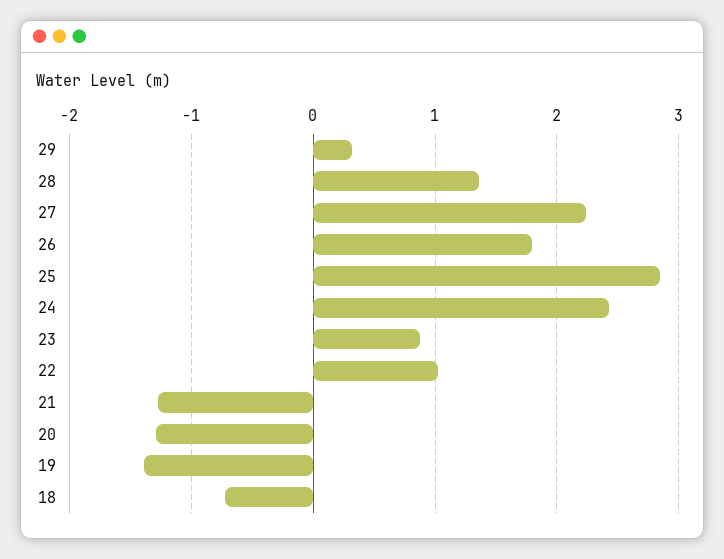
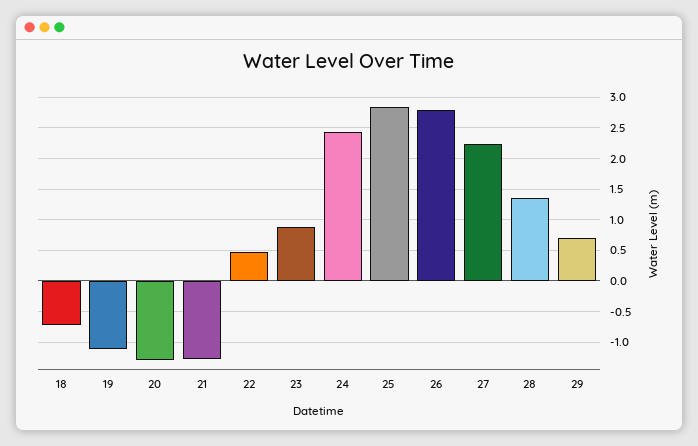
29: 0.3 -> 0.7
26: 1.8 -> 2.8
22: 1 -> 0.5
19: -1.4 -> -1.1

